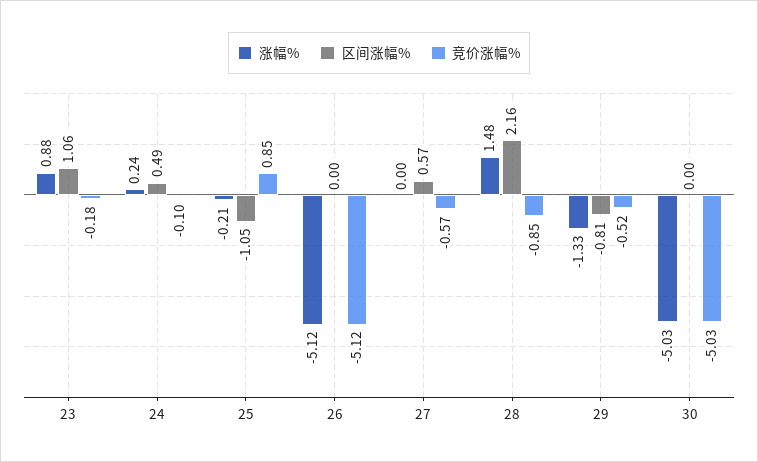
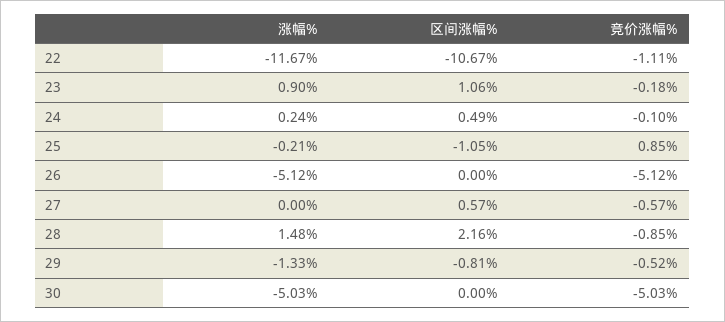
涨幅%, 23: 0.88 -> 0.9
涨幅%, 22: none -> -11.67
区间涨幅%, 22: none -> -10.67
竞价涨幅%, 22: none -> -1.11

